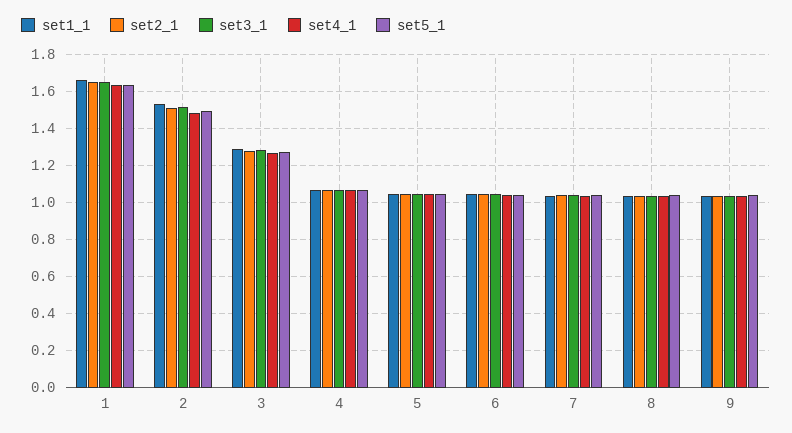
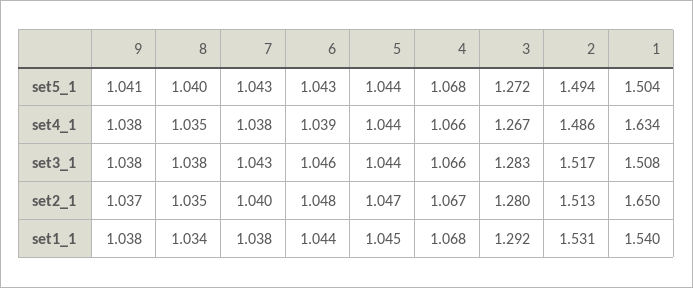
set1_1, 1: 1.65 -> 1.54
set3_1, 1: 1.65 -> 1.508
set5_1, 1: 1.65 -> 1.504

